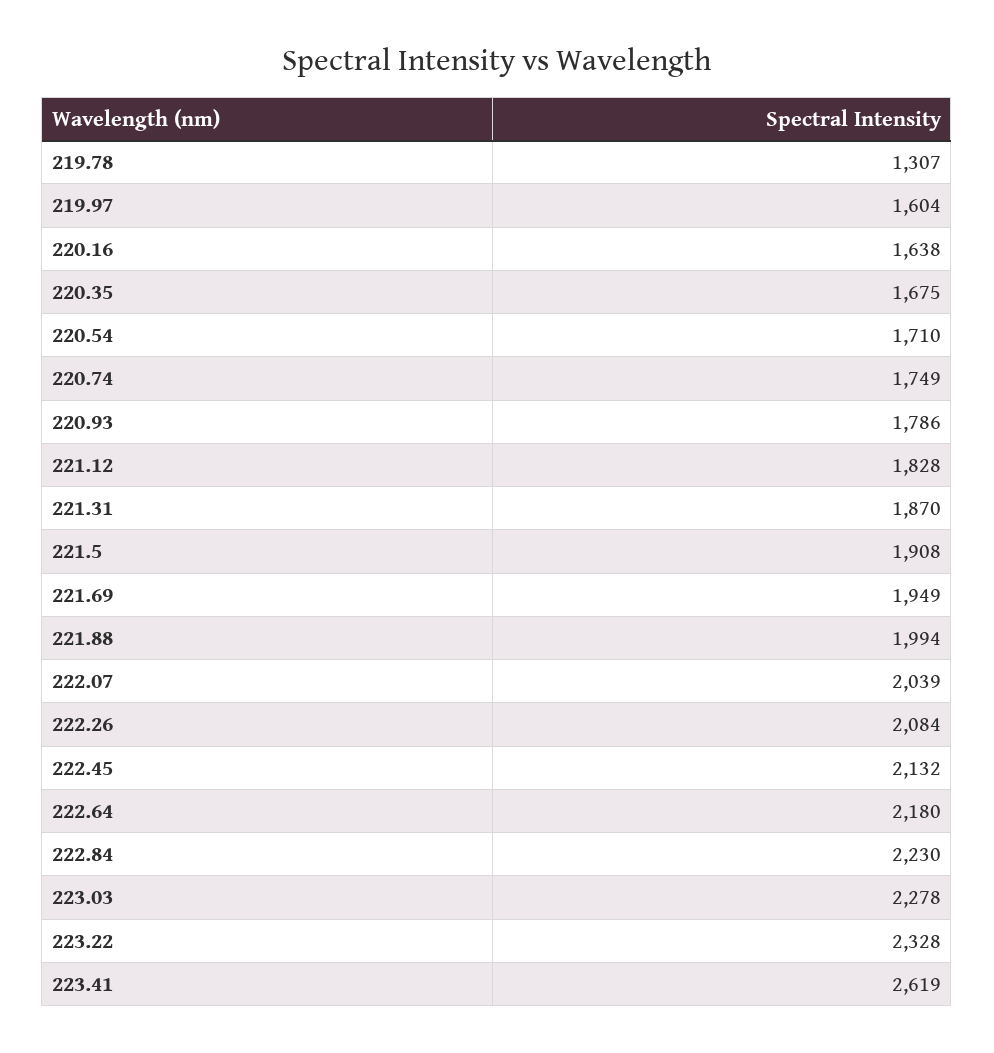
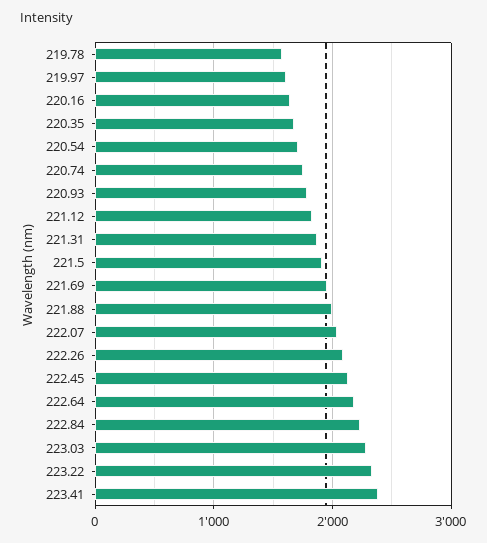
219.78: 1307 -> 1600
223.41: 2619 -> 2400

